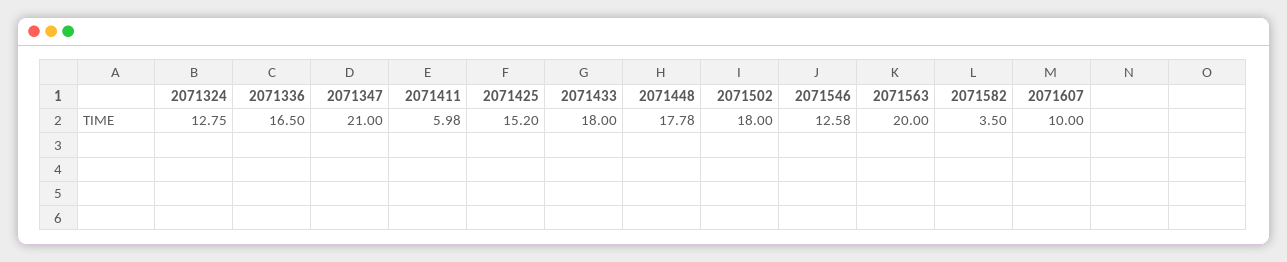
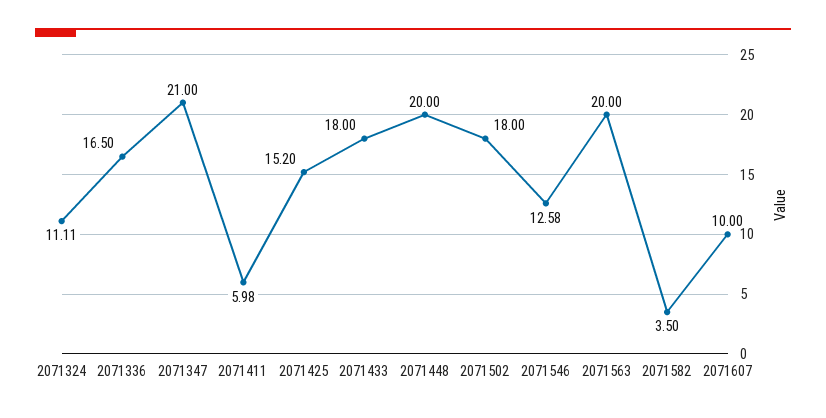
2071324: 12.75 -> 11.11
2071448: 17.78 -> 20

